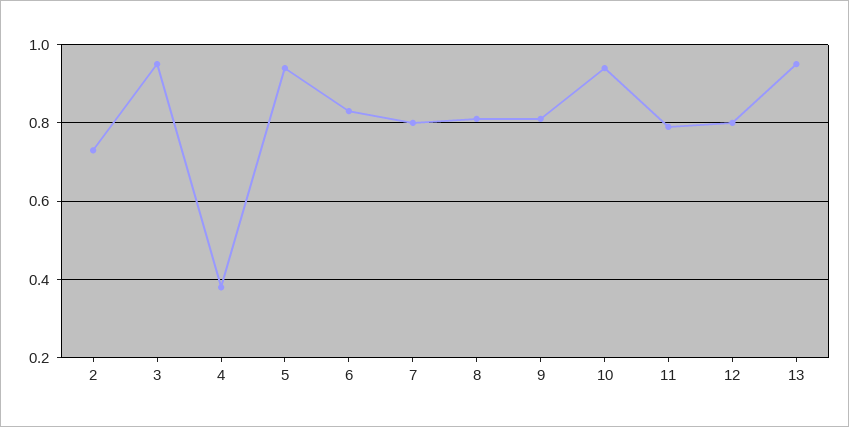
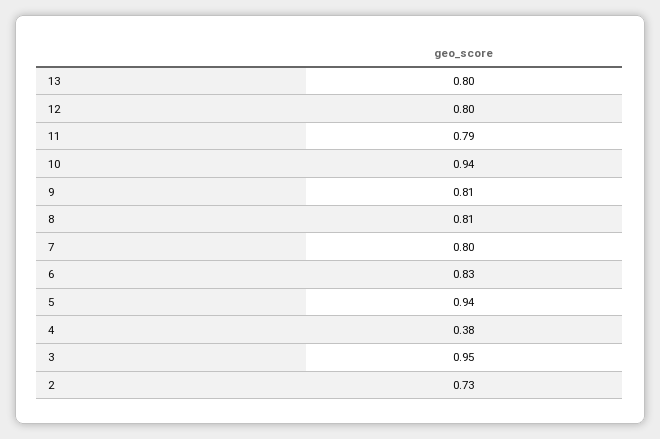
13: 0.95 -> 0.8

